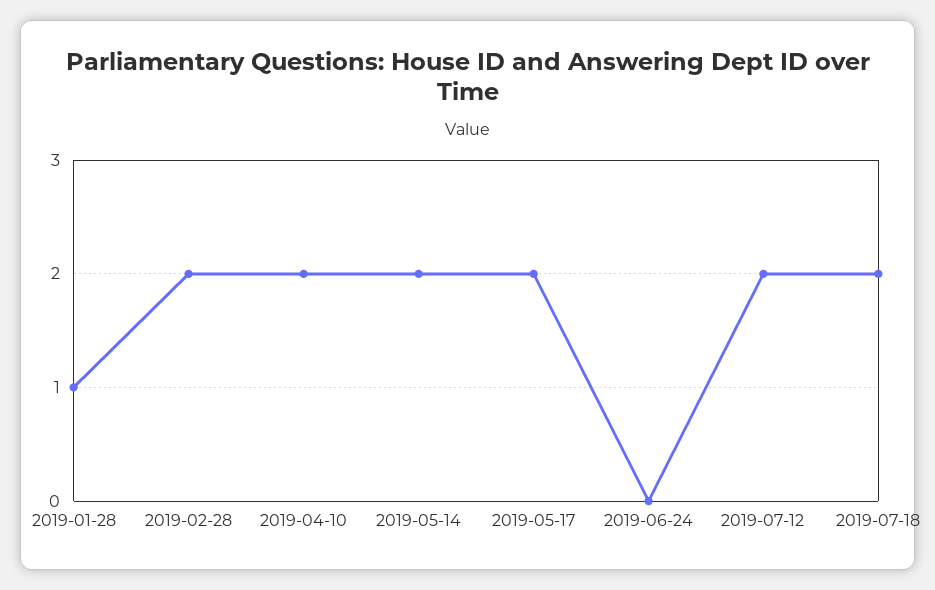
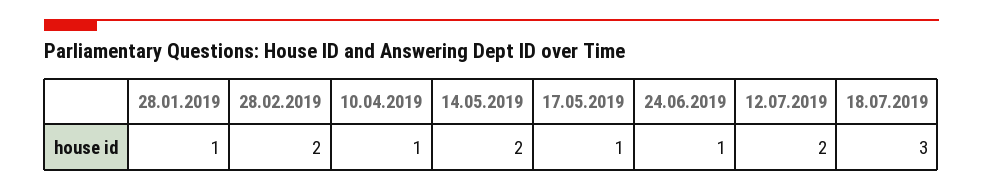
2019-04-10: 2 -> 1
2019-05-17: 2 -> 1
2019-06-24: 0 -> 1
2019-07-18: 2 -> 3

